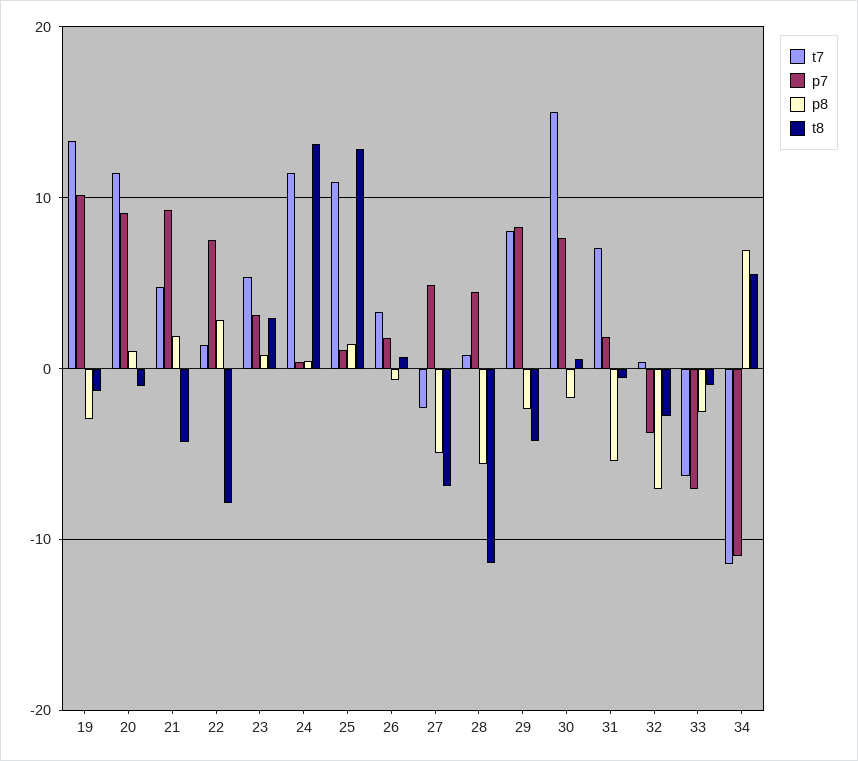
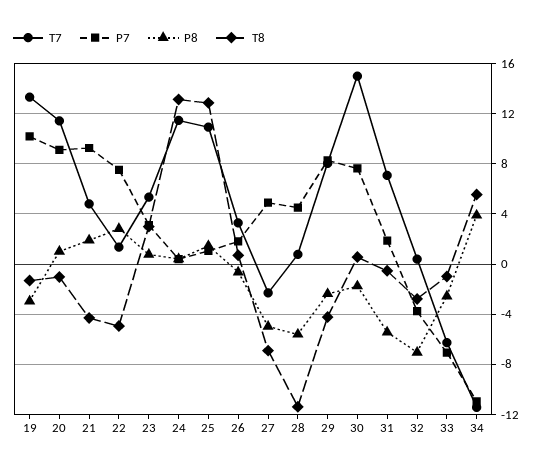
t8, 22: -8 -> -5
p8, 34: 7 -> 4

